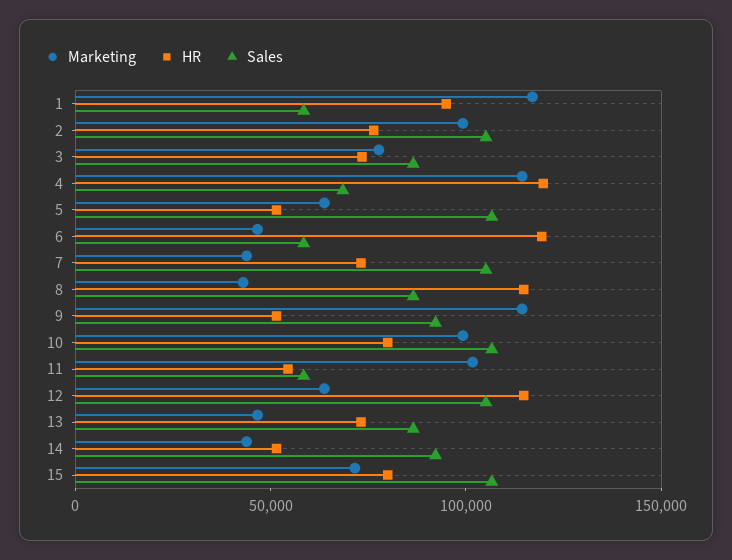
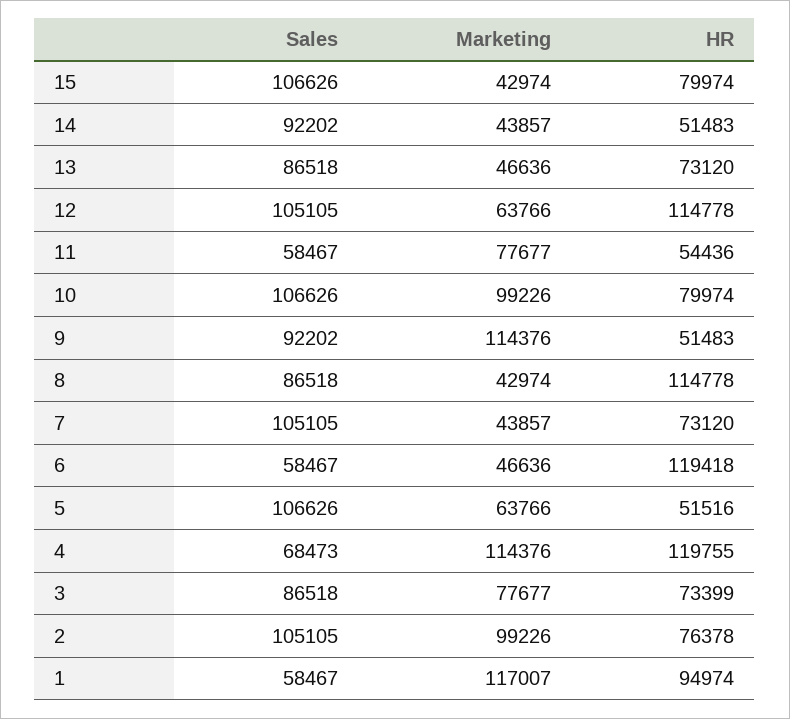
Marketing, 11: 100000 -> 77677
Marketing, 15: 70000 -> 42974

